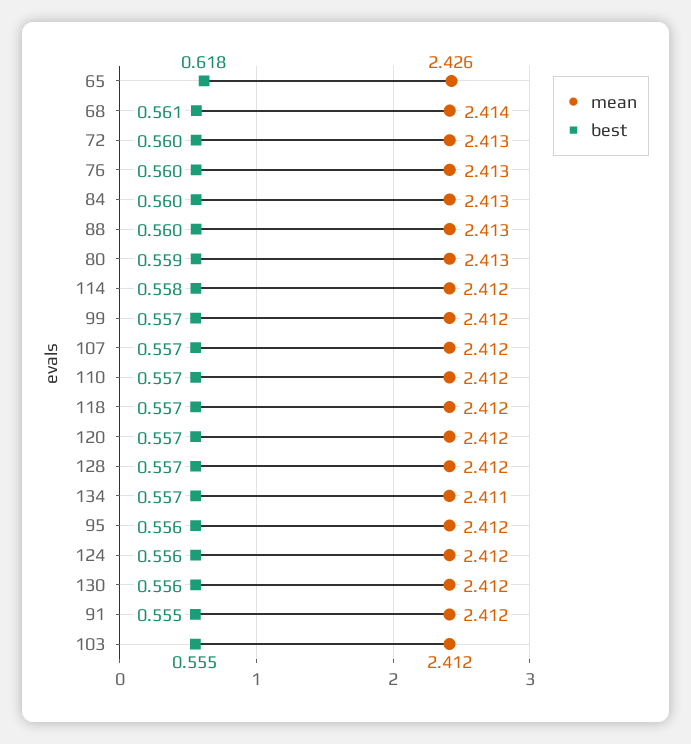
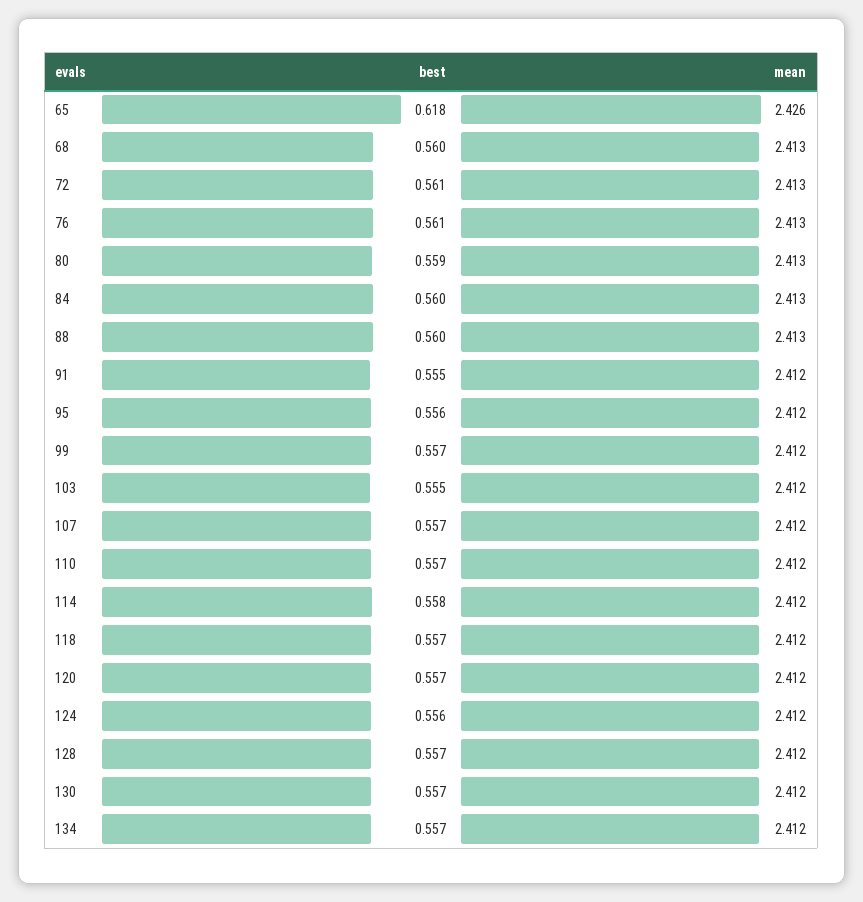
mean, 68: 2.414 -> 2.413
best, 68: 0.561 -> 0.56
best, 72: 0.56 -> 0.561
best, 76: 0.56 -> 0.561
mean, 134: 2.411 -> 2.412
best, 130: 0.556 -> 0.557

